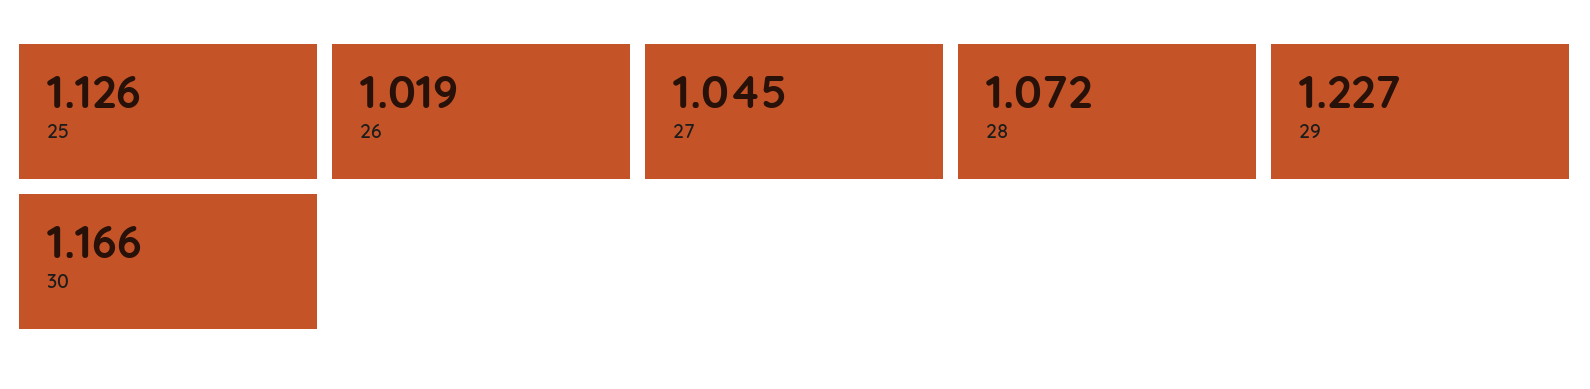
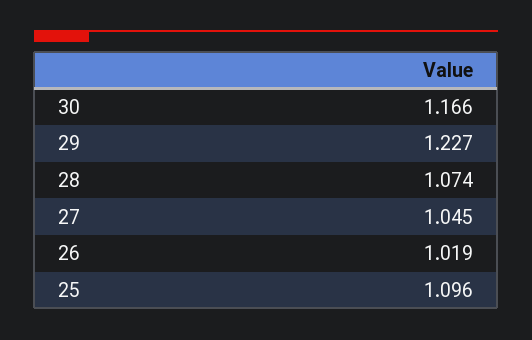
25: 1.126 -> 1.096
28: 1.072 -> 1.074

